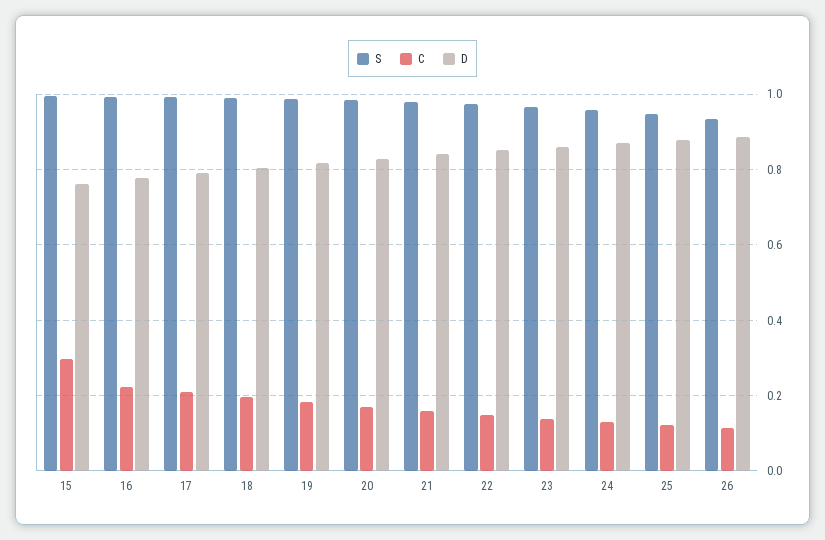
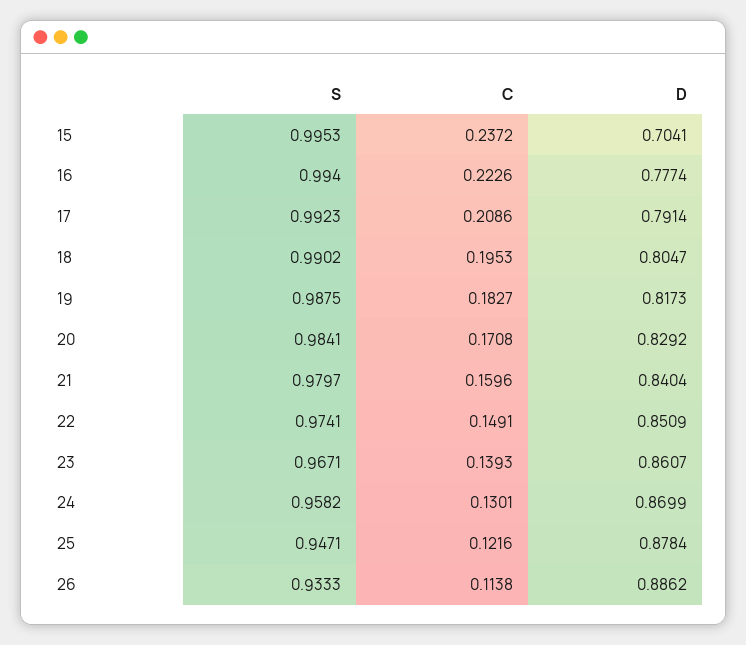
C, 15: 0.3 -> 0.2372
D, 15: 0.76 -> 0.7041

